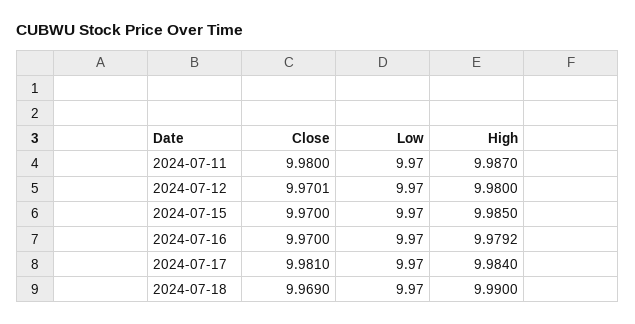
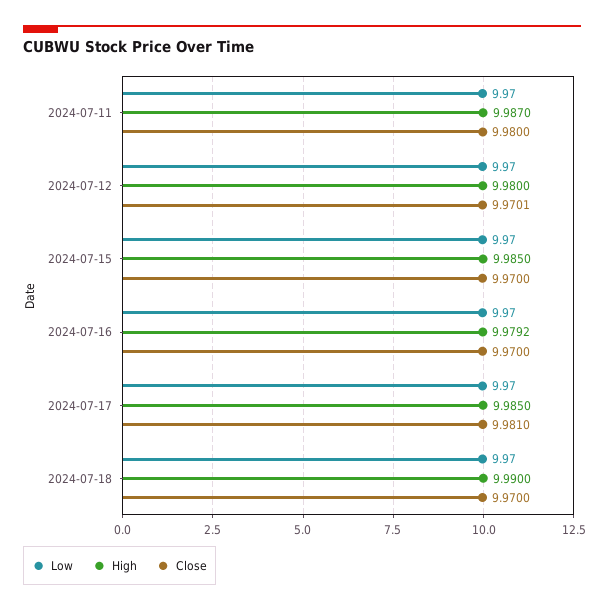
High, 2024-07-17: 9.984 -> 9.985
Close, 2024-07-18: 9.969 -> 9.97

